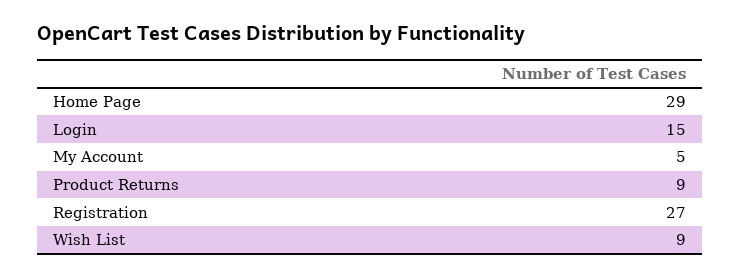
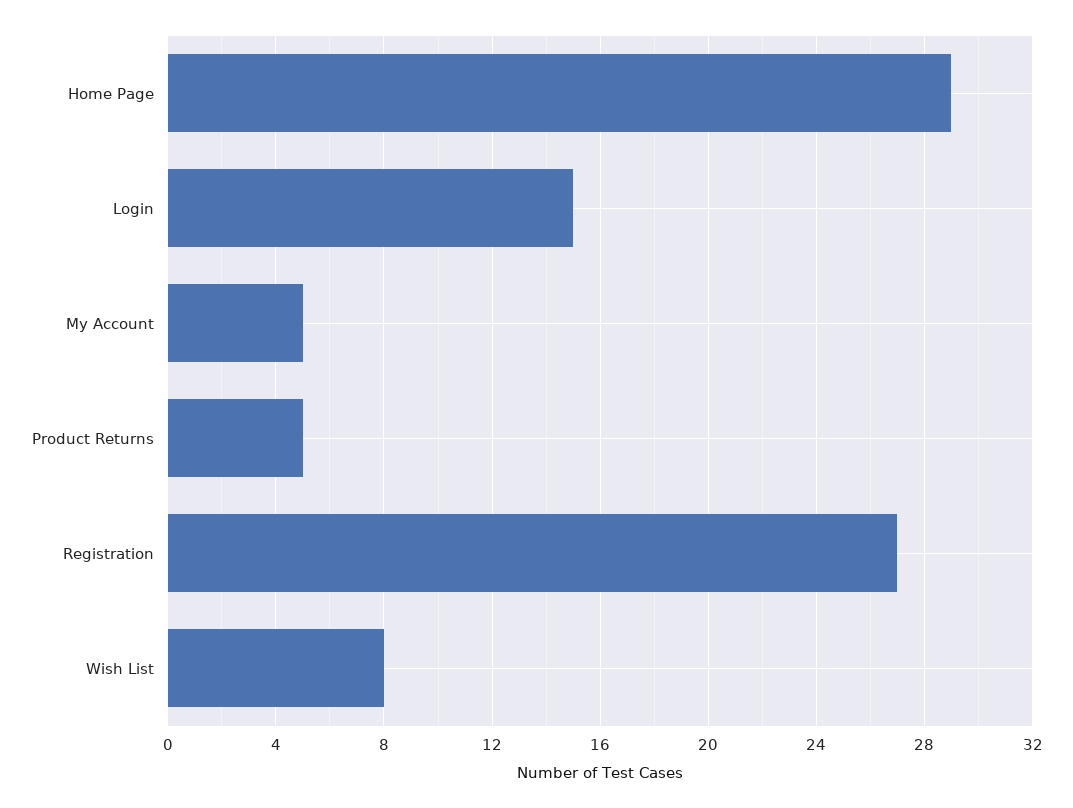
Product Returns: 9 -> 5
Wish List: 9 -> 8

